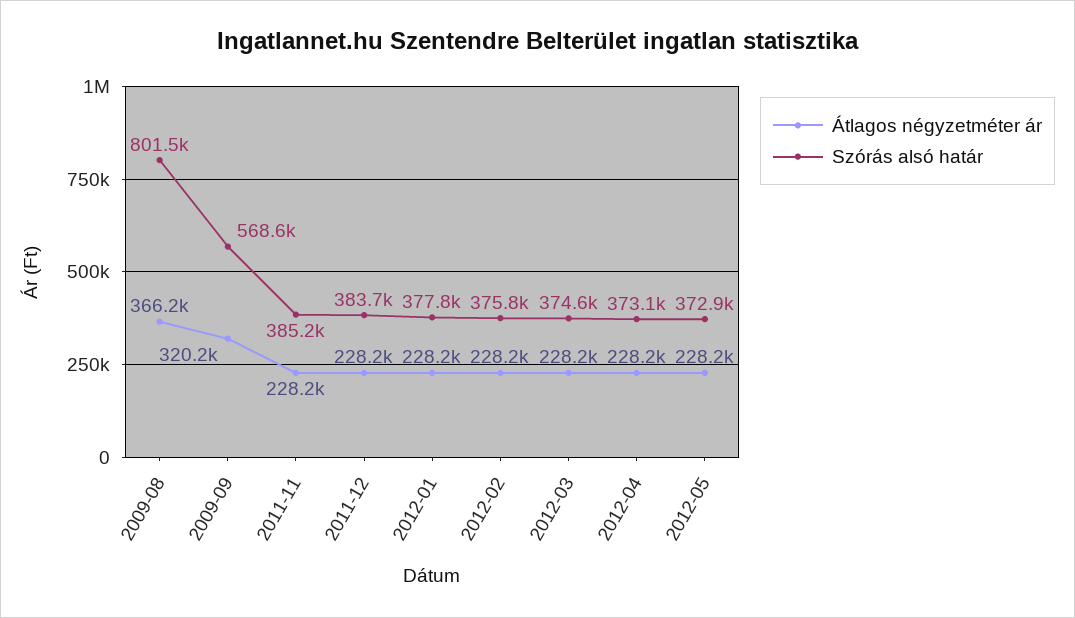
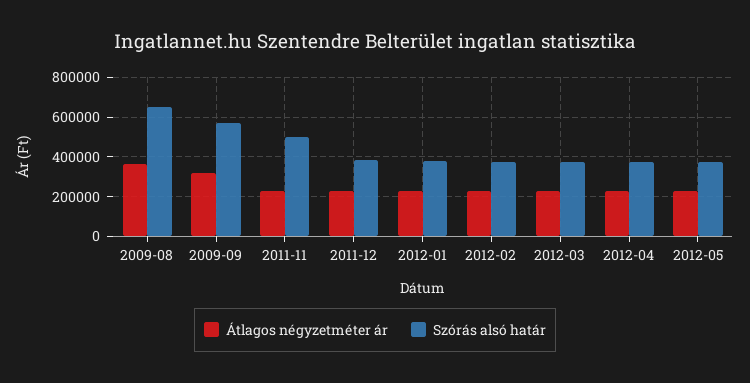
Szórás alsó határ, 2009-08: 801500 -> 650000
Szórás alsó határ, 2011-11: 385200 -> 500000

